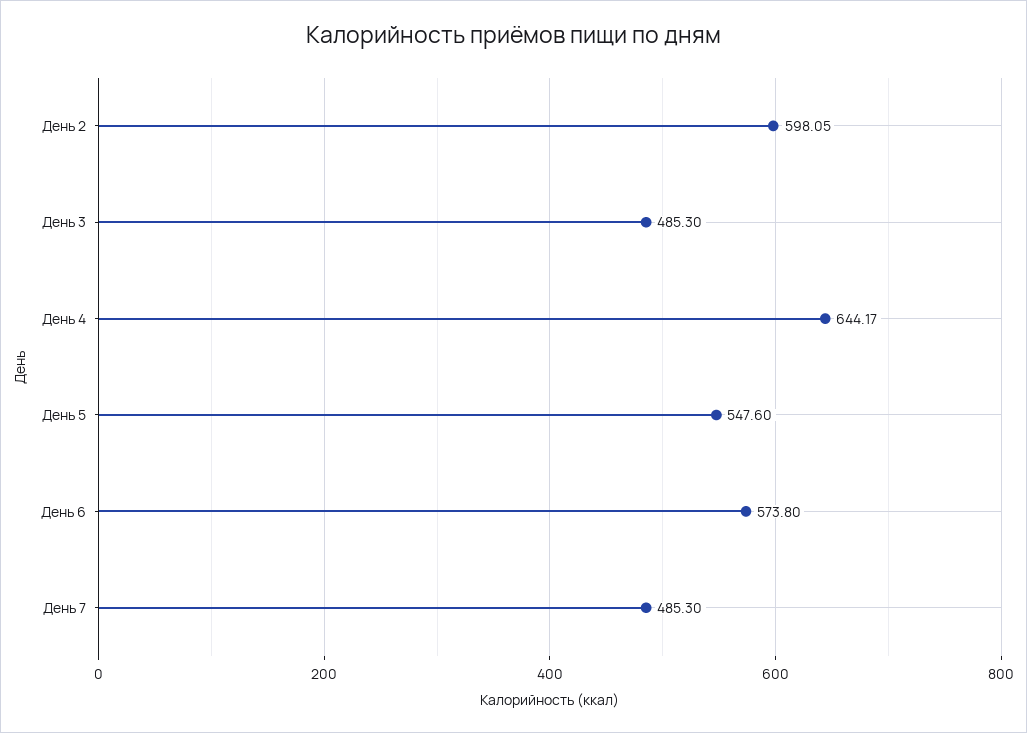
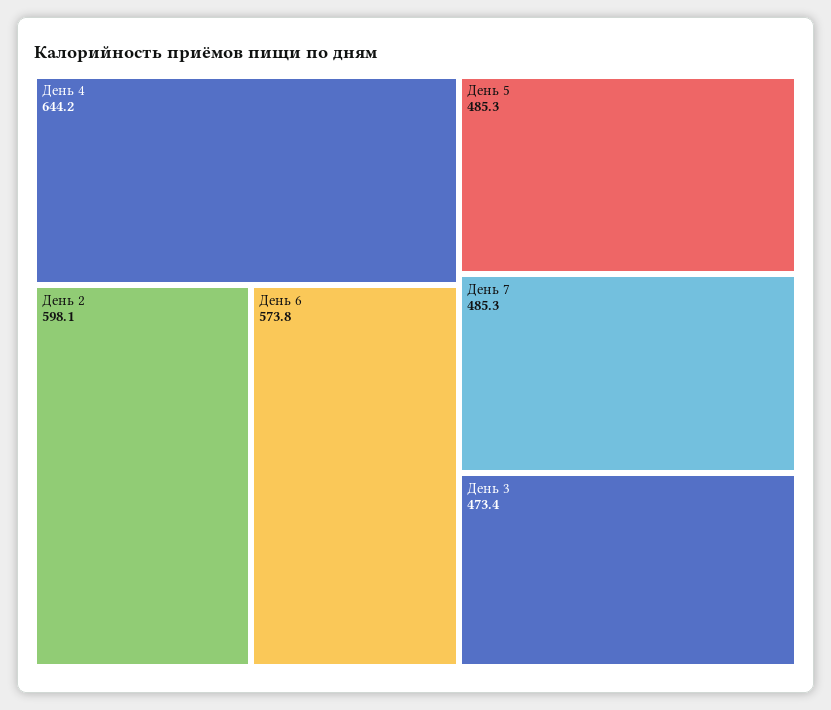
День 3: 485.3 -> 473.4
День 5: 547.6 -> 485.3

